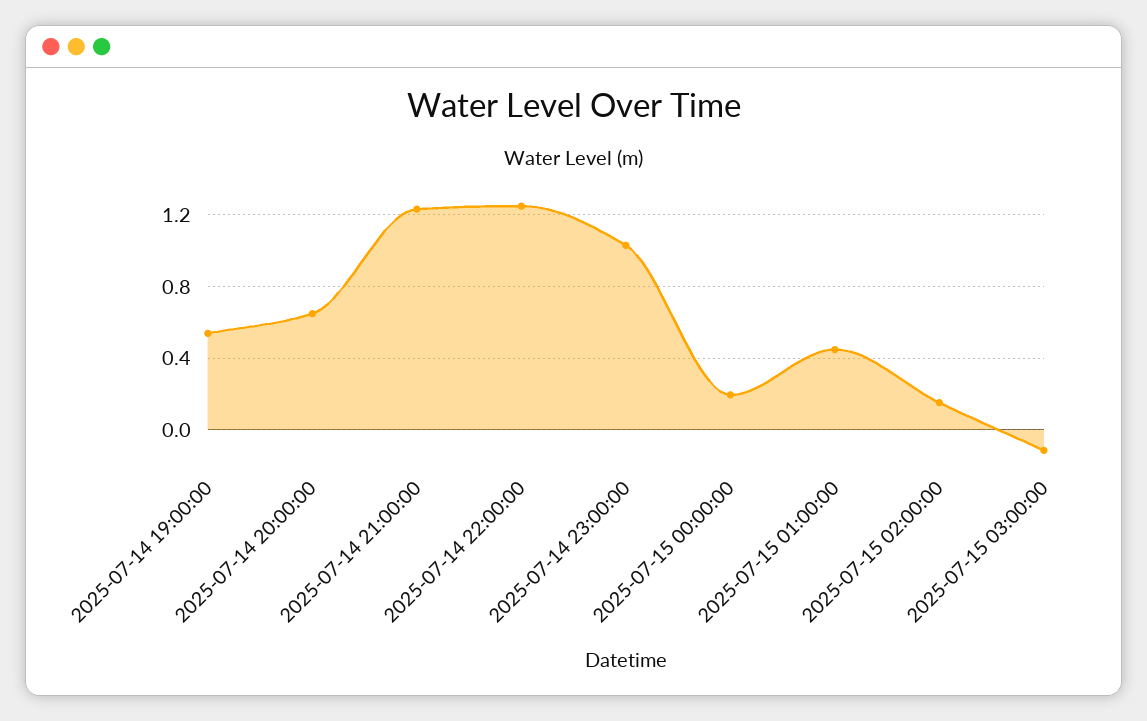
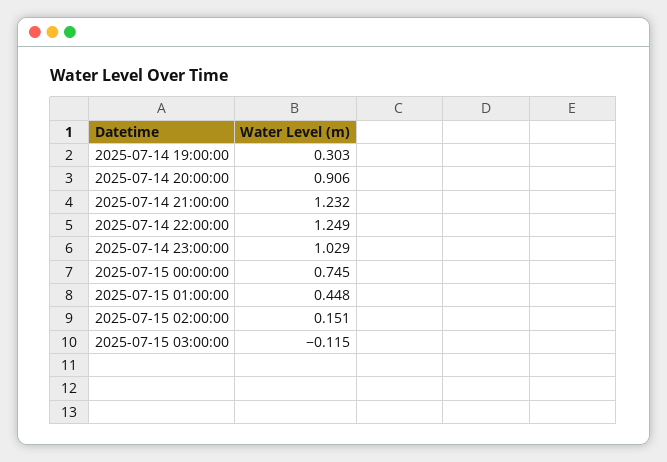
2025-07-14 19:00:00: 0.55 -> 0.303
2025-07-14 20:00:00: 0.65 -> 0.906
2025-07-15 00:00:00: 0.2 -> 0.745

